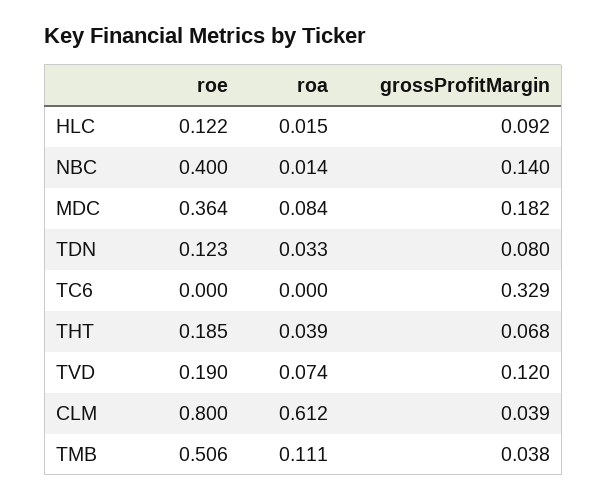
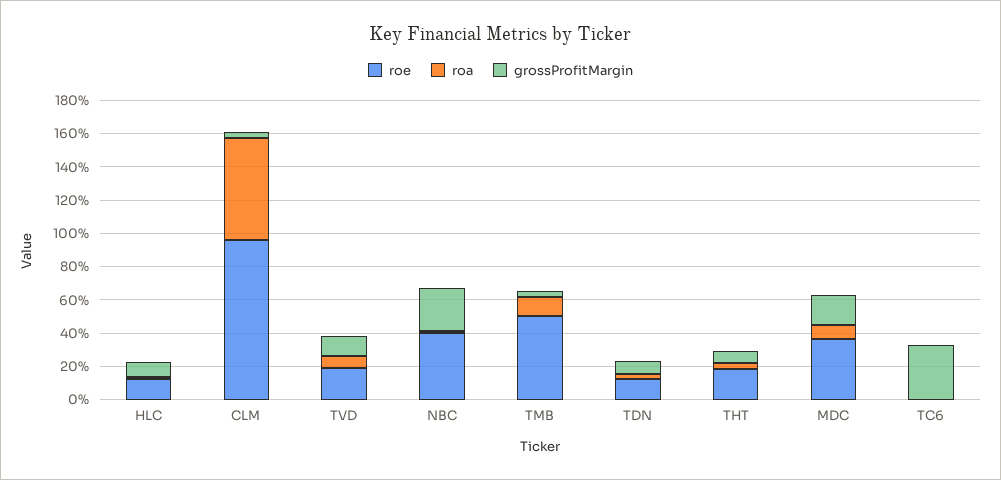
grossProfitMargin, NBC: 0.14 -> 0.25
roe, CLM: 0.8 -> 0.95

